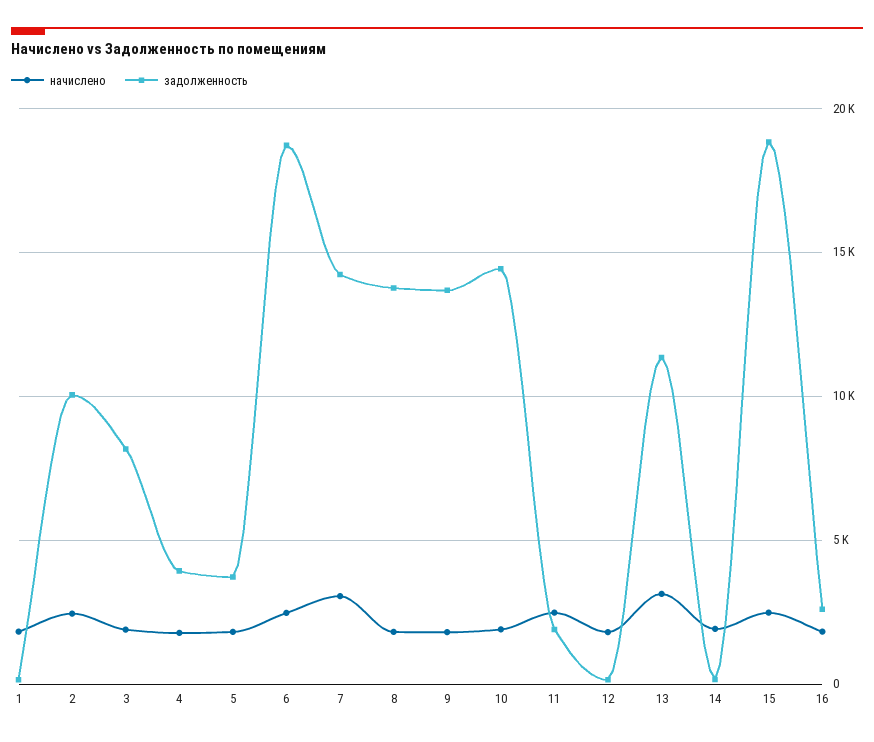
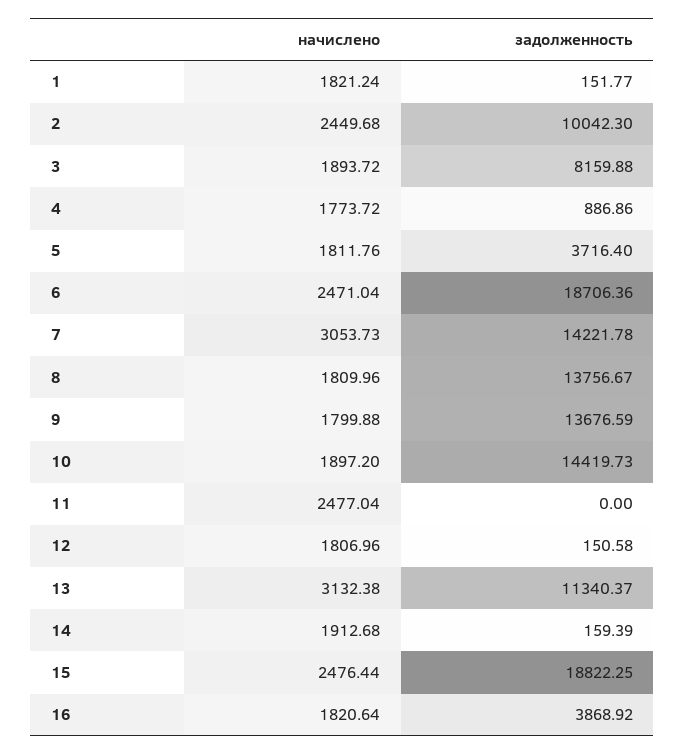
задолженность, 4: 4000 -> 886.86
задолженность, 11: 2000 -> 0
задолженность, 16: 2500 -> 3868.92

